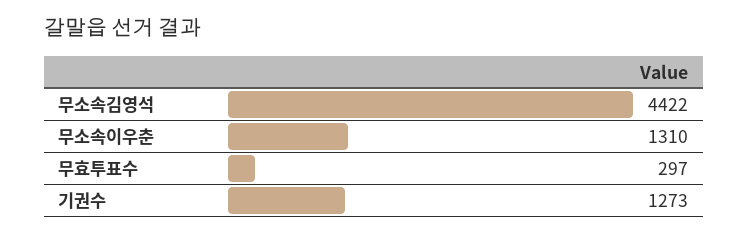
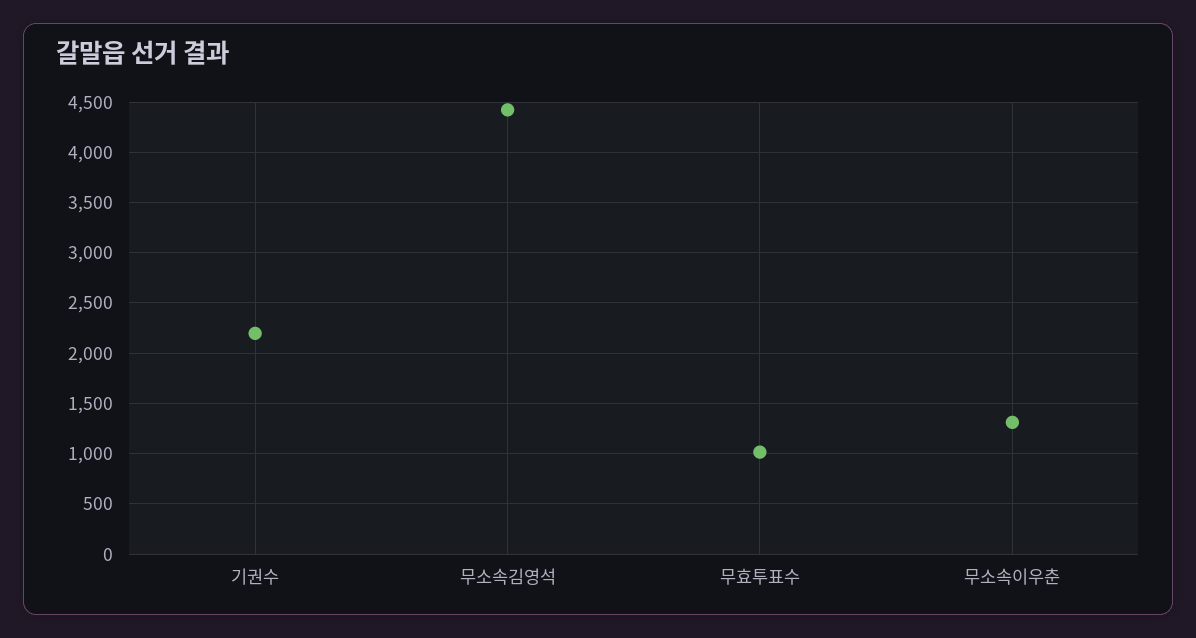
무효투표수: 297 -> 1000
기권수: 1273 -> 2200

